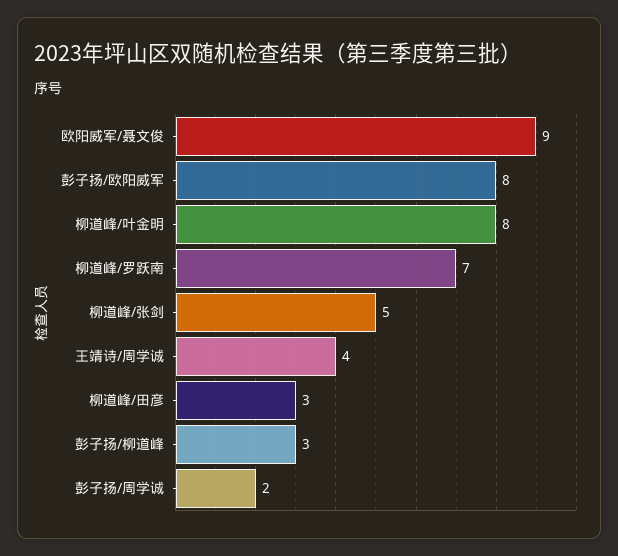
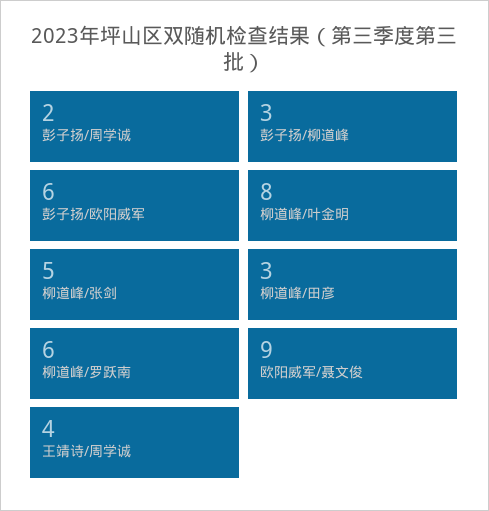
彭子扬/欧阳威军: 8 -> 6
柳道峰/罗跃南: 7 -> 6

